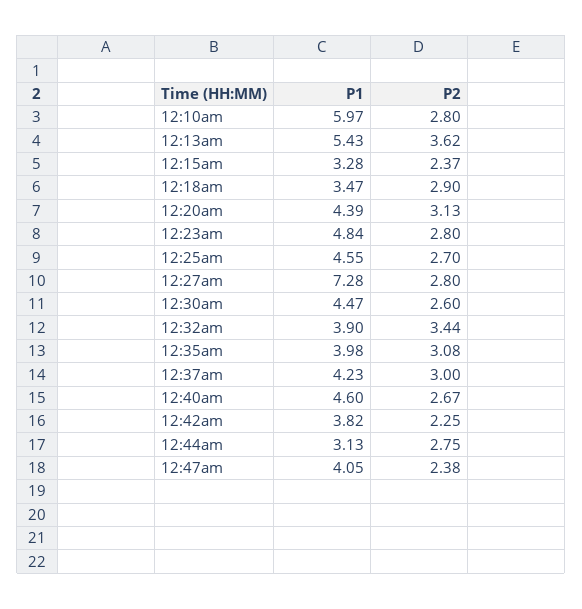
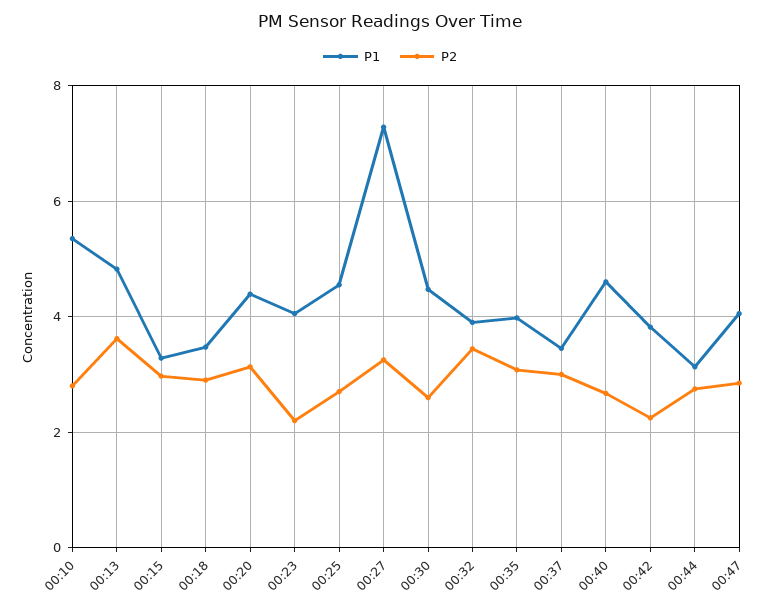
P1, 12:10am: 5.97 -> 5.4
P1, 12:13am: 5.43 -> 4.8
P2, 12:15am: 2.37 -> 3
P1, 12:23am: 4.84 -> 4
P2, 12:23am: 2.8 -> 2.2
P2, 12:27am: 2.8 -> 3.2
P1, 12:37am: 4.23 -> 3.4
P2, 12:47am: 2.38 -> 2.8

